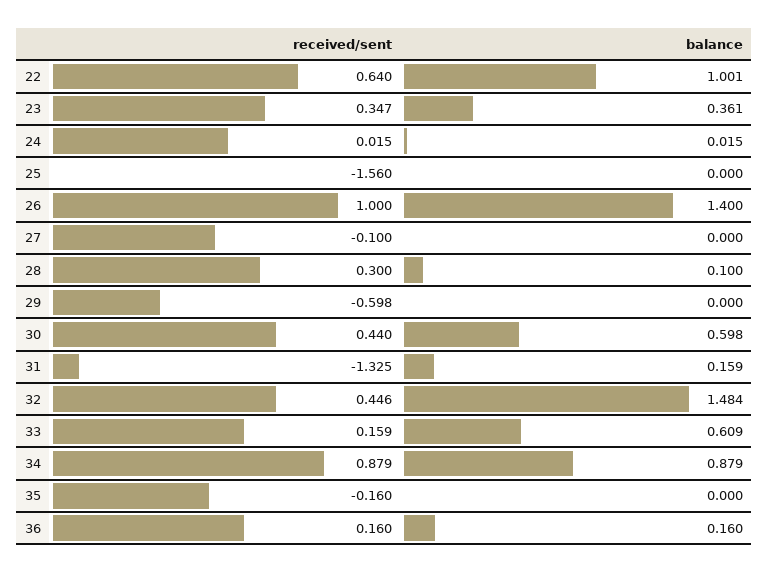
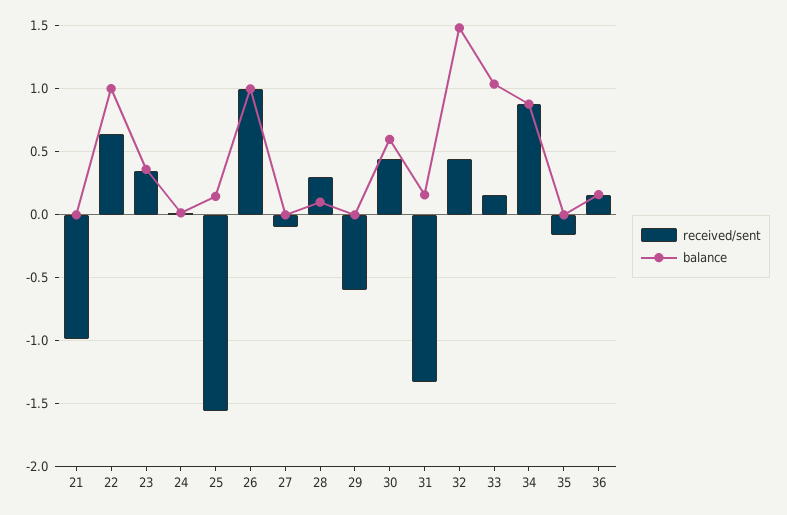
balance, 25: 0 -> 0.15
balance, 26: 1.4 -> 1
balance, 33: 0.609 -> 1.05
received/sent, 21: none -> -1
balance, 21: none -> 0

